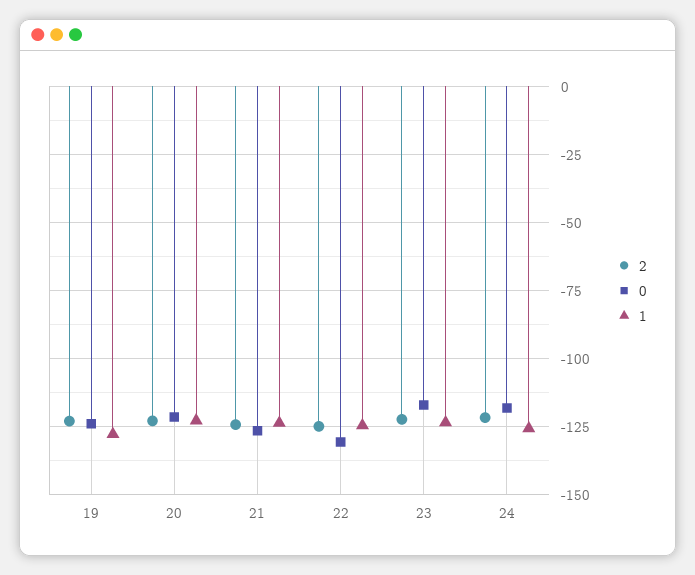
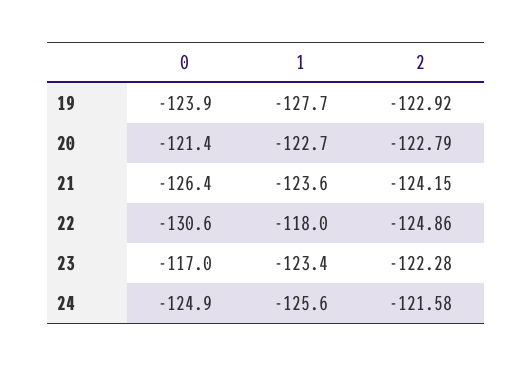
1, 22: -125 -> -118
0, 24: -117.5 -> -124.9

